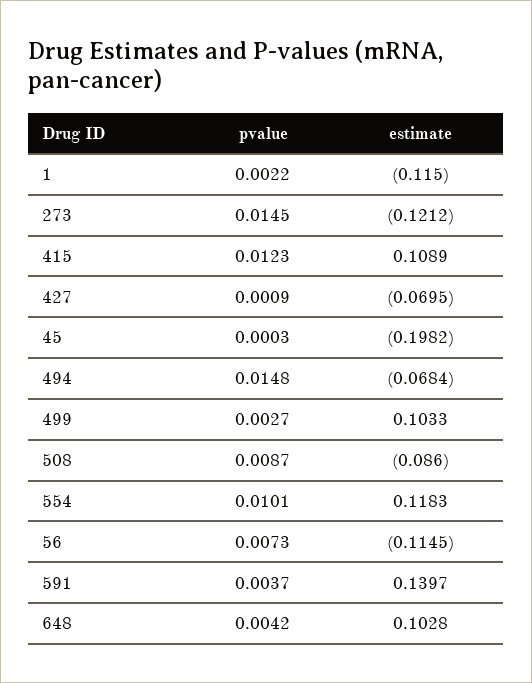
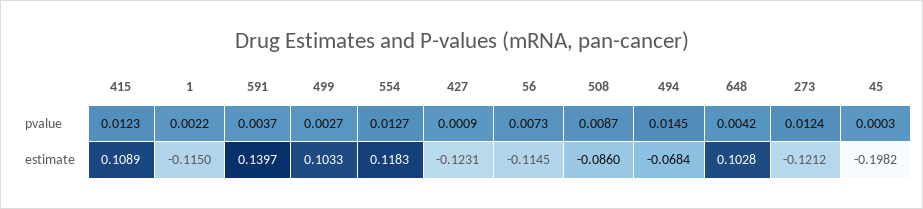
pvalue, 273: 0.0145 -> 0.0124
estimate, 427: -0.0695 -> -0.1231
pvalue, 494: 0.0148 -> 0.0145
pvalue, 554: 0.0101 -> 0.0127

